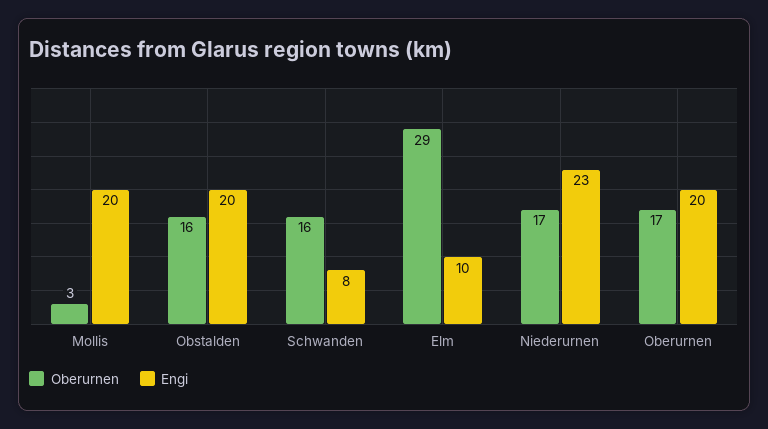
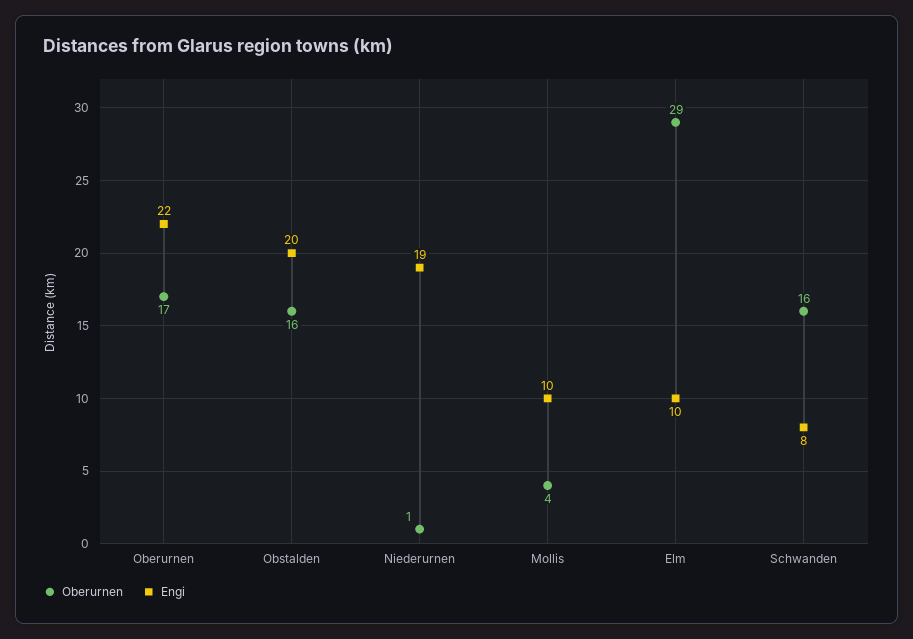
Oberurnen, Mollis: 3 -> 4
Engi, Mollis: 20 -> 10
Oberurnen, Niederurnen: 17 -> 1
Engi, Niederurnen: 23 -> 19
Engi, Oberurnen: 20 -> 22

